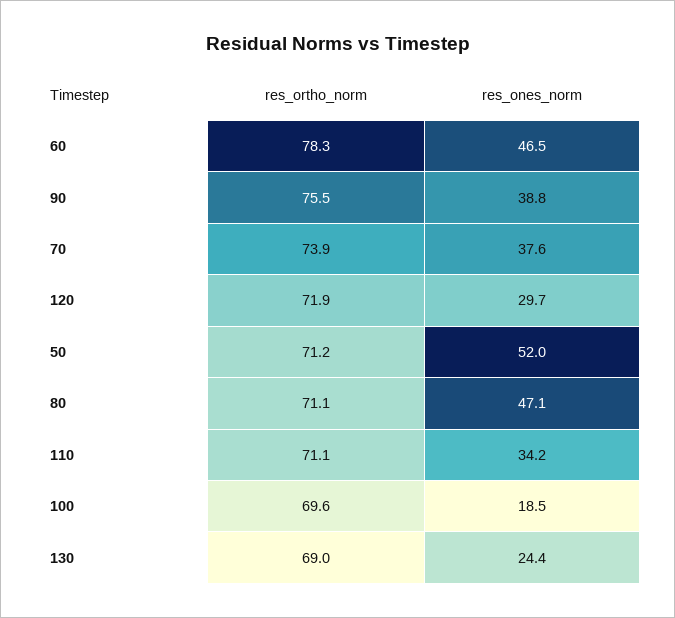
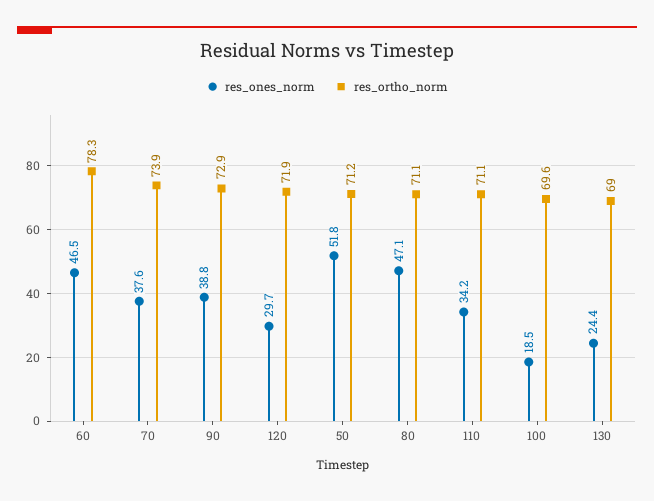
res_ortho_norm, 90: 75.5 -> 72.9
res_ones_norm, 50: 52 -> 51.8

